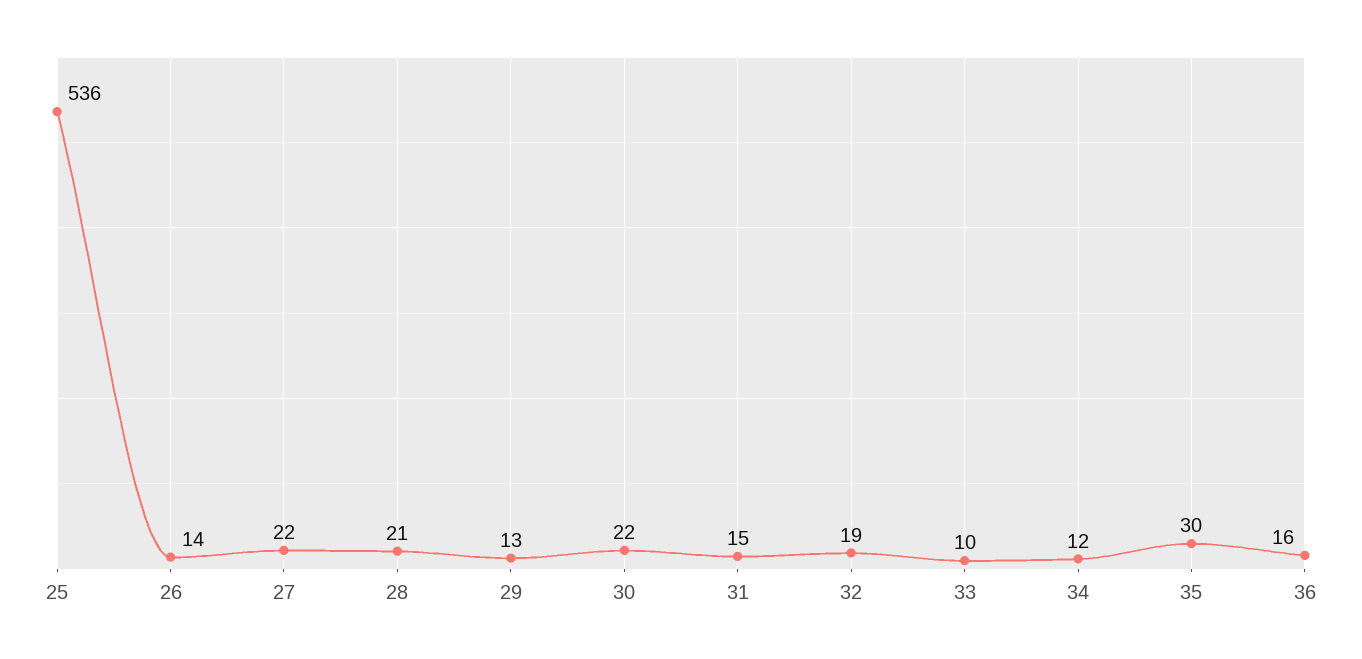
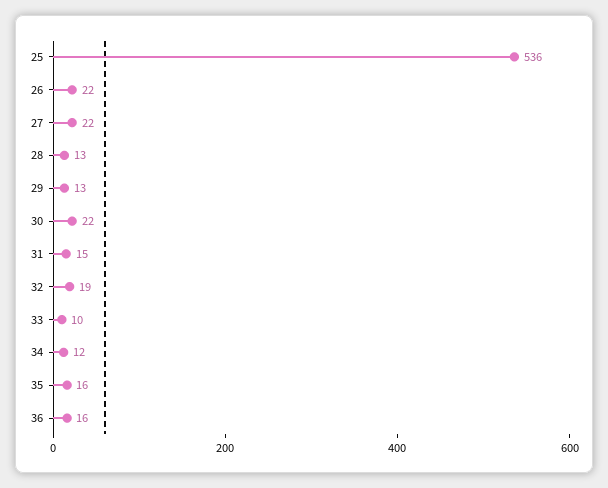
26: 14 -> 22
28: 21 -> 13
35: 30 -> 16

